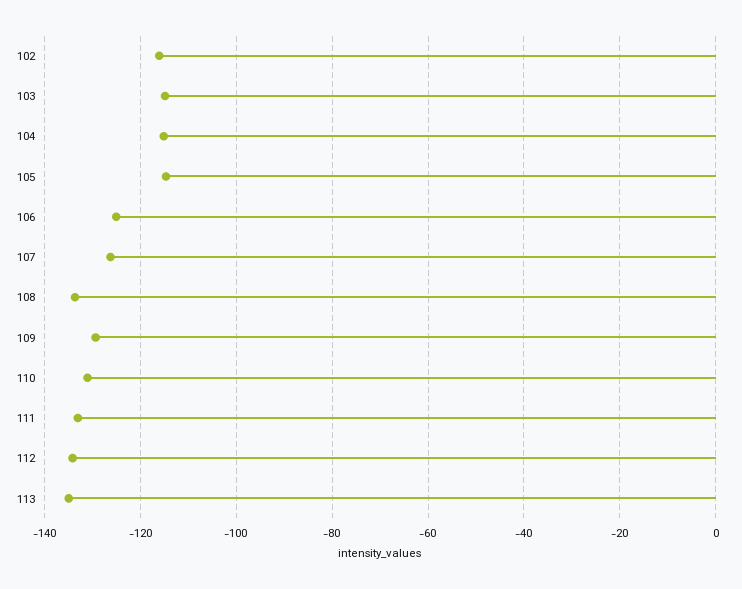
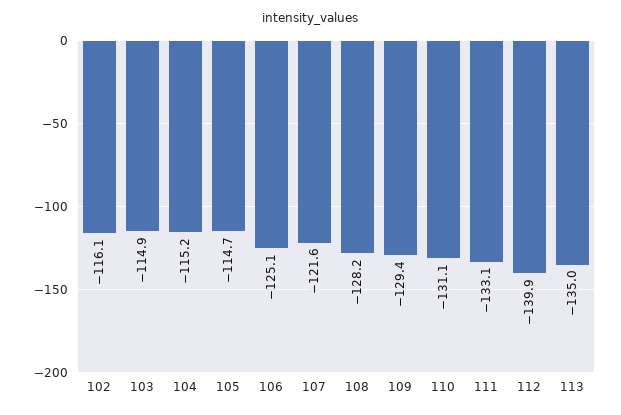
107: -126 -> -121.6
108: -134 -> -128.2
112: -134 -> -139.9

